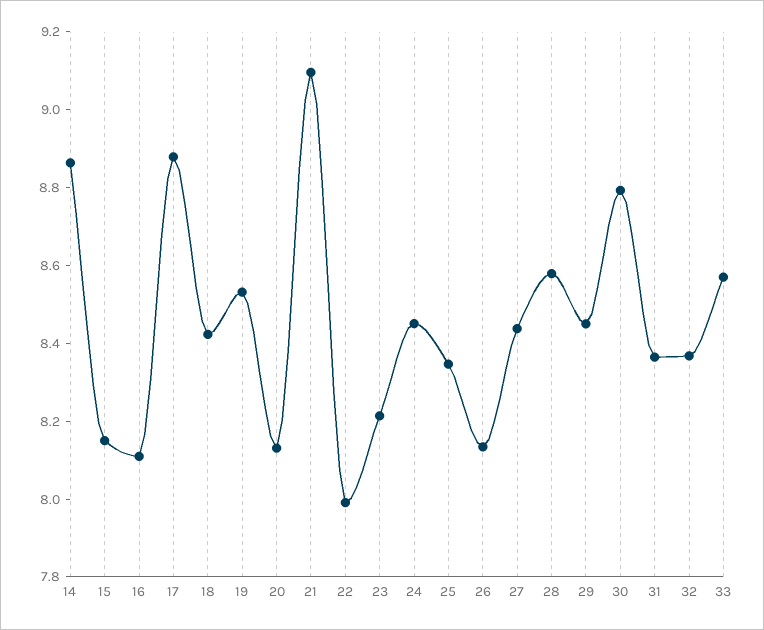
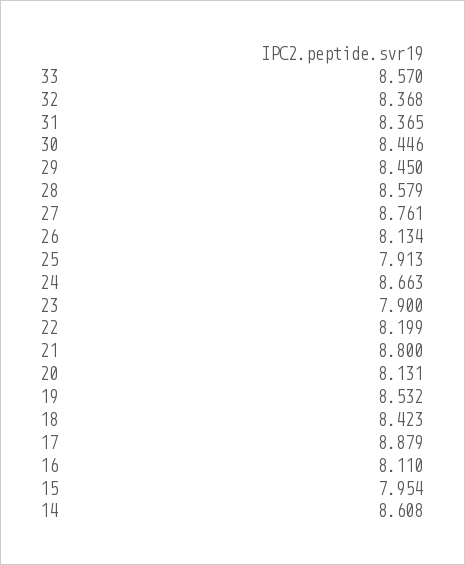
14: 8.85 -> 8.608
15: 8.15 -> 7.954
21: 9.1 -> 8.8
22: 8 -> 8.199
23: 8.2 -> 7.9
24: 8.45 -> 8.663
25: 8.35 -> 7.913
27: 8.45 -> 8.761
30: 8.8 -> 8.446

